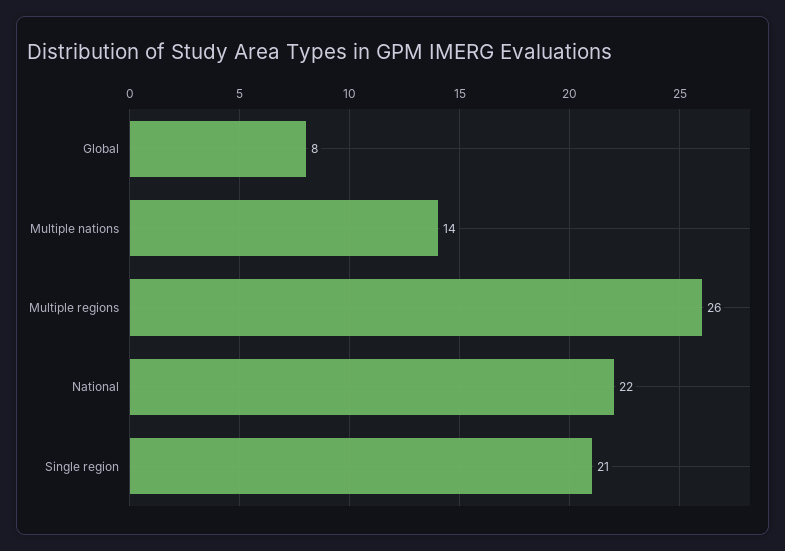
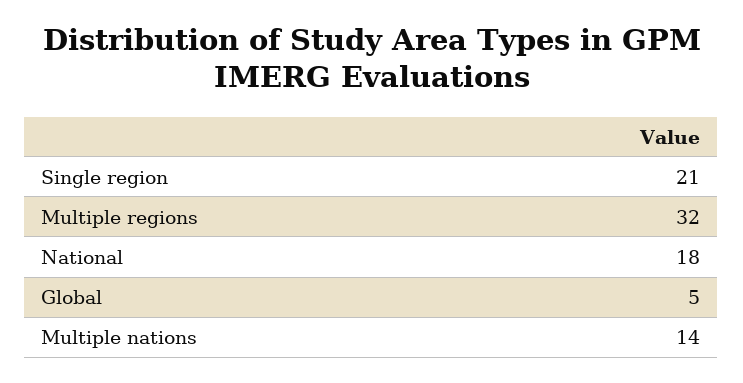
Global: 8 -> 5
Multiple regions: 26 -> 32
National: 22 -> 18

